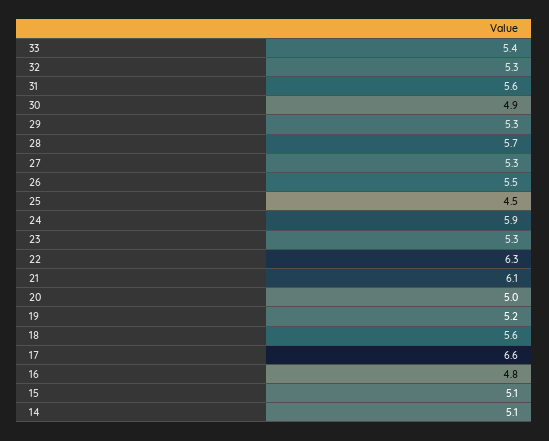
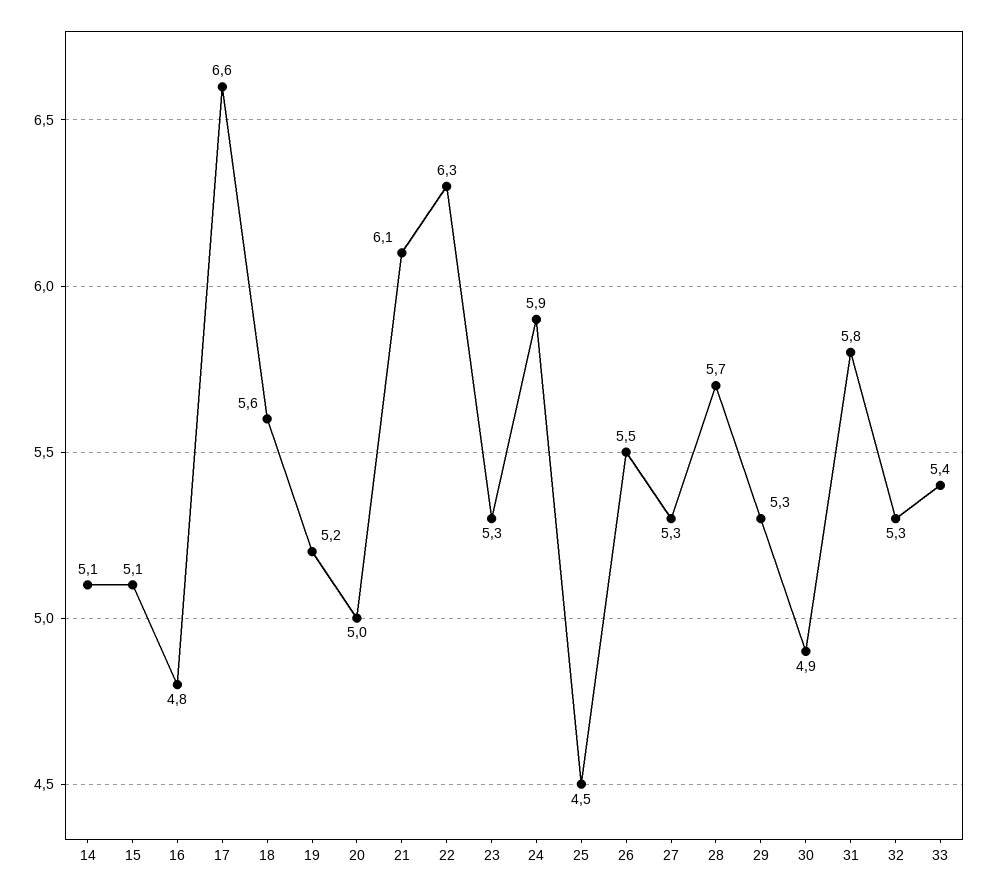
31: 5.6 -> 5.8

